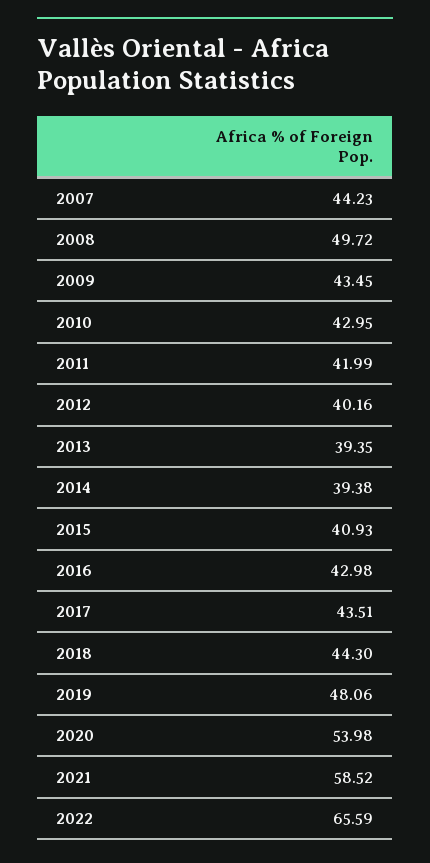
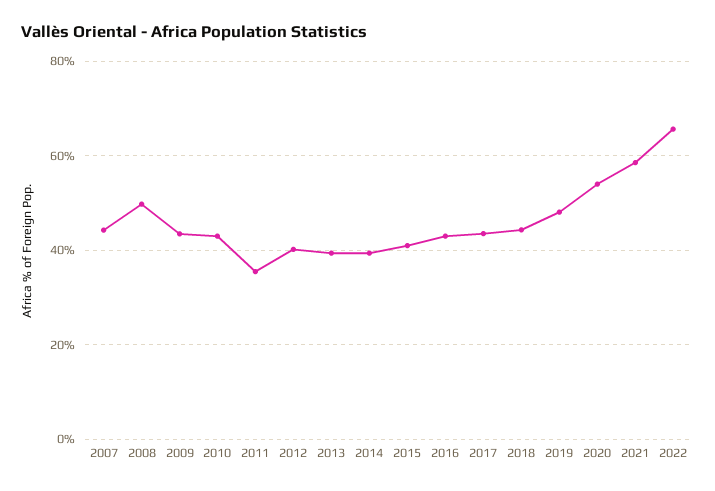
2011: 41.99 -> 36

